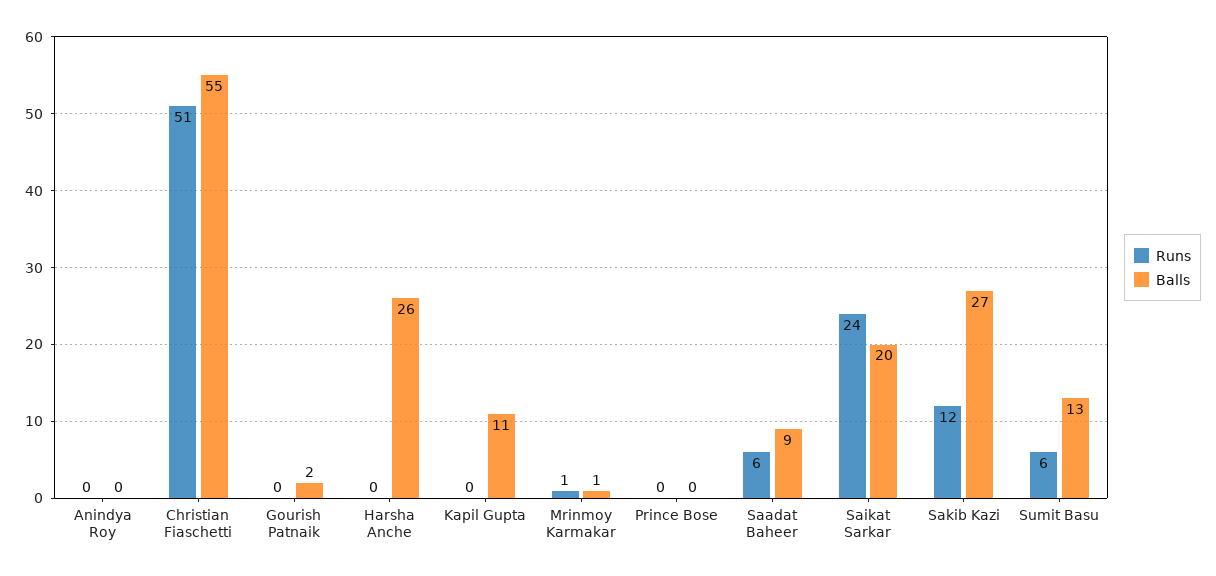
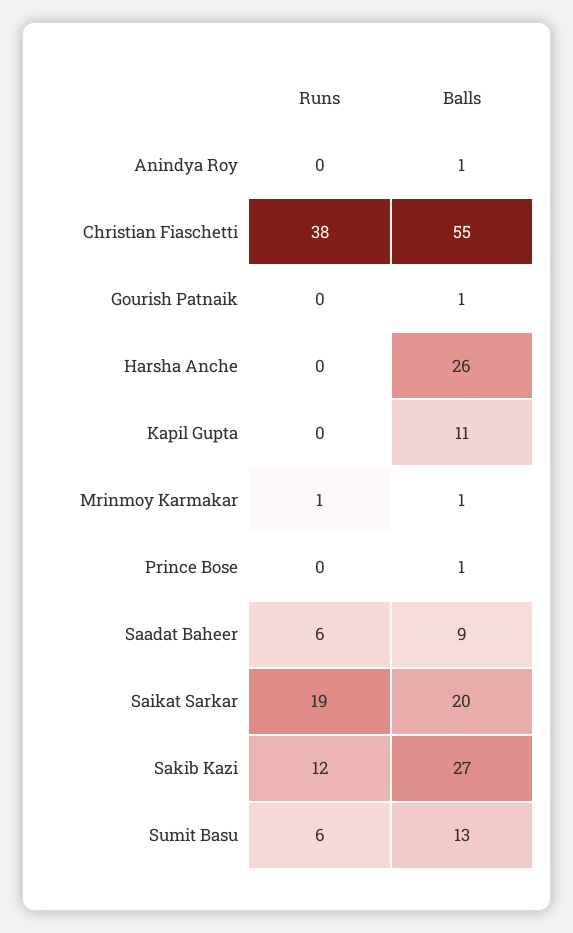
Balls, Anindya Roy: 0 -> 1
Runs, Christian Fiaschetti: 51 -> 38
Balls, Gourish Patnaik: 2 -> 1
Balls, Prince Bose: 0 -> 1
Runs, Saikat Sarkar: 24 -> 19

